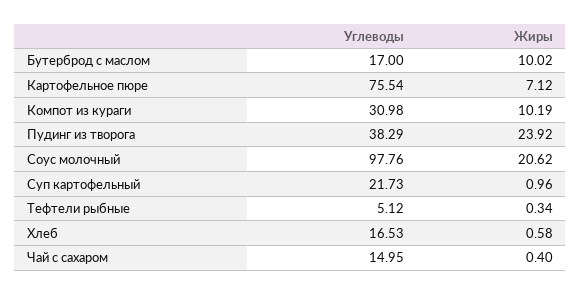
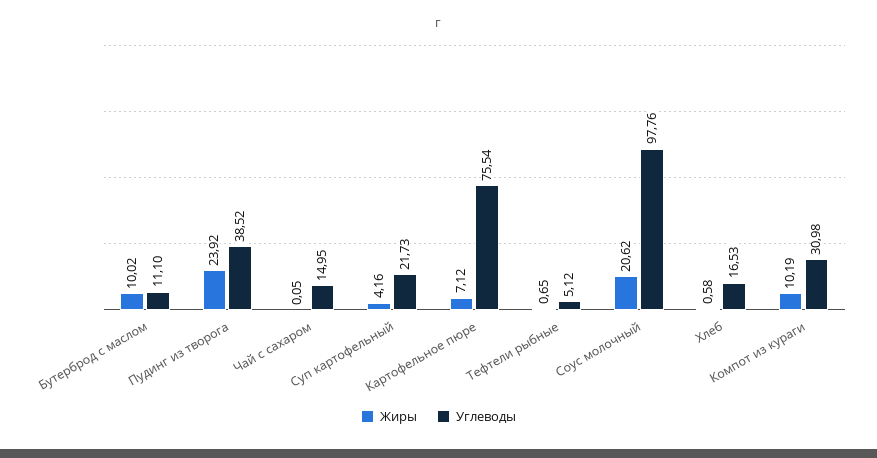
Углеводы, Бутерброд с маслом: 17 -> 11.1
Углеводы, Пудинг из творога: 38.29 -> 38.52
Жиры, Суп картофельный: 0.96 -> 4.16
Жиры, Тефтели рыбные: 0.34 -> 0.65
Жиры, Чай с сахаром: 0.4 -> 0.05

